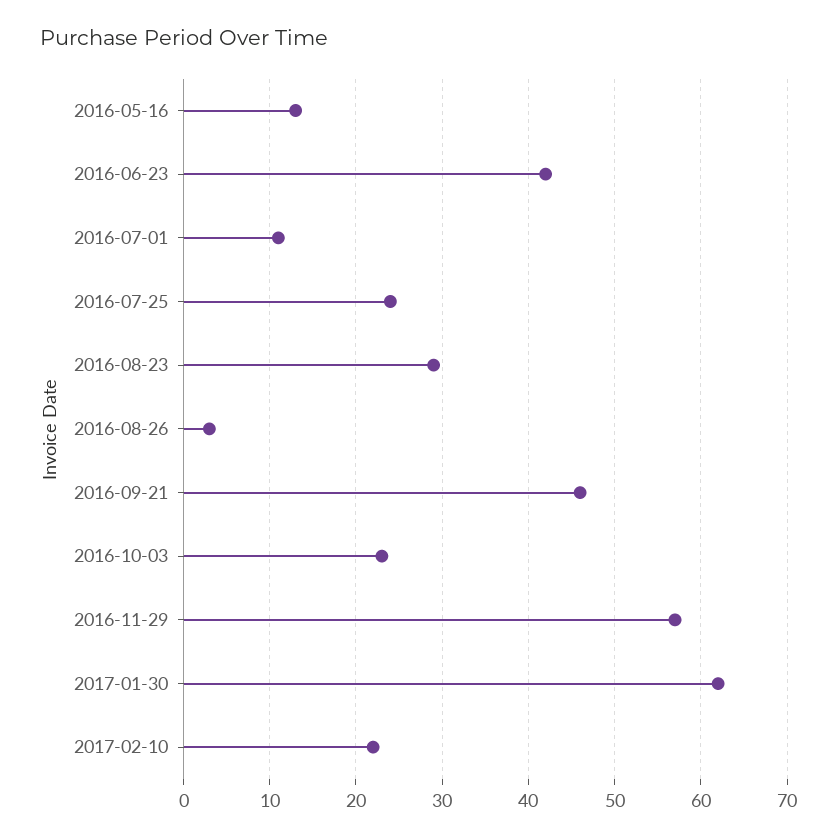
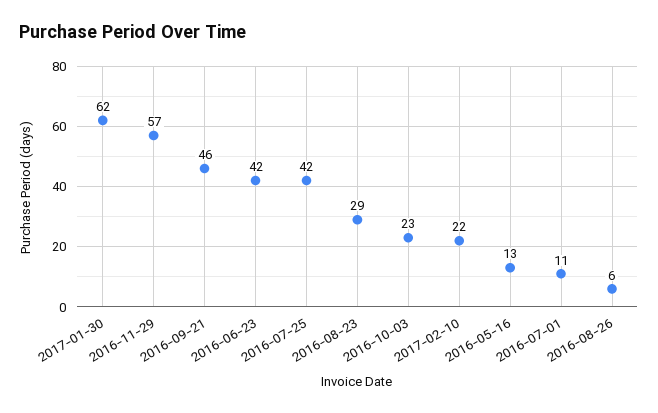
2016-07-25: 24 -> 42
2016-08-26: 3 -> 6

